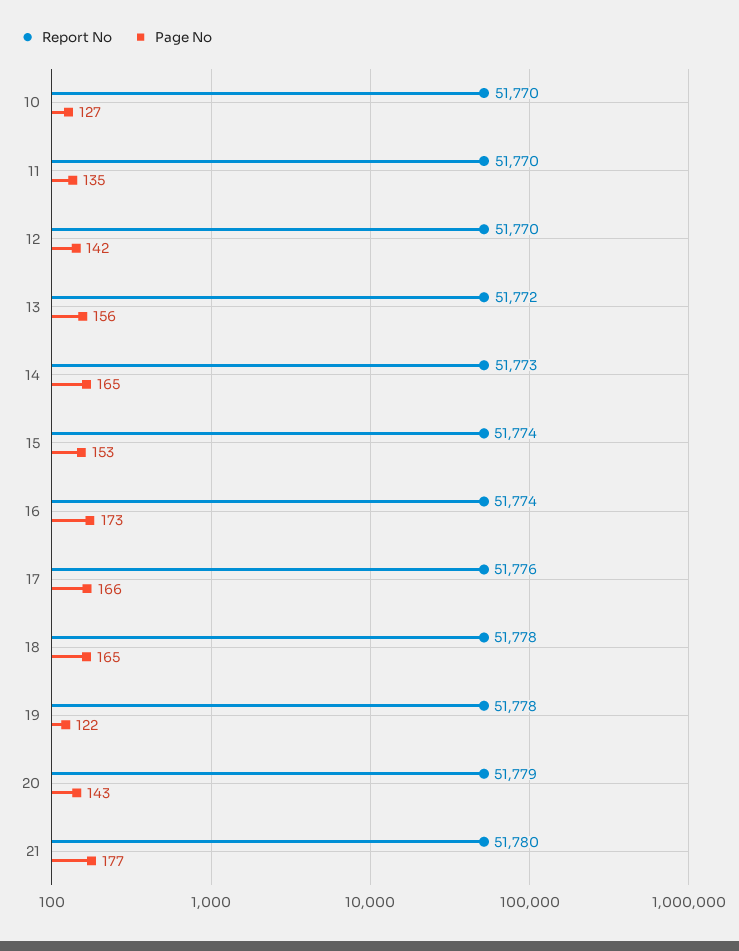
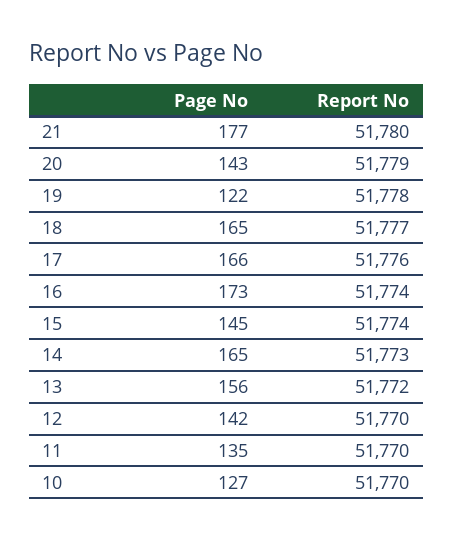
Page No, 15: 153 -> 145
Report No, 18: 51778 -> 51777

